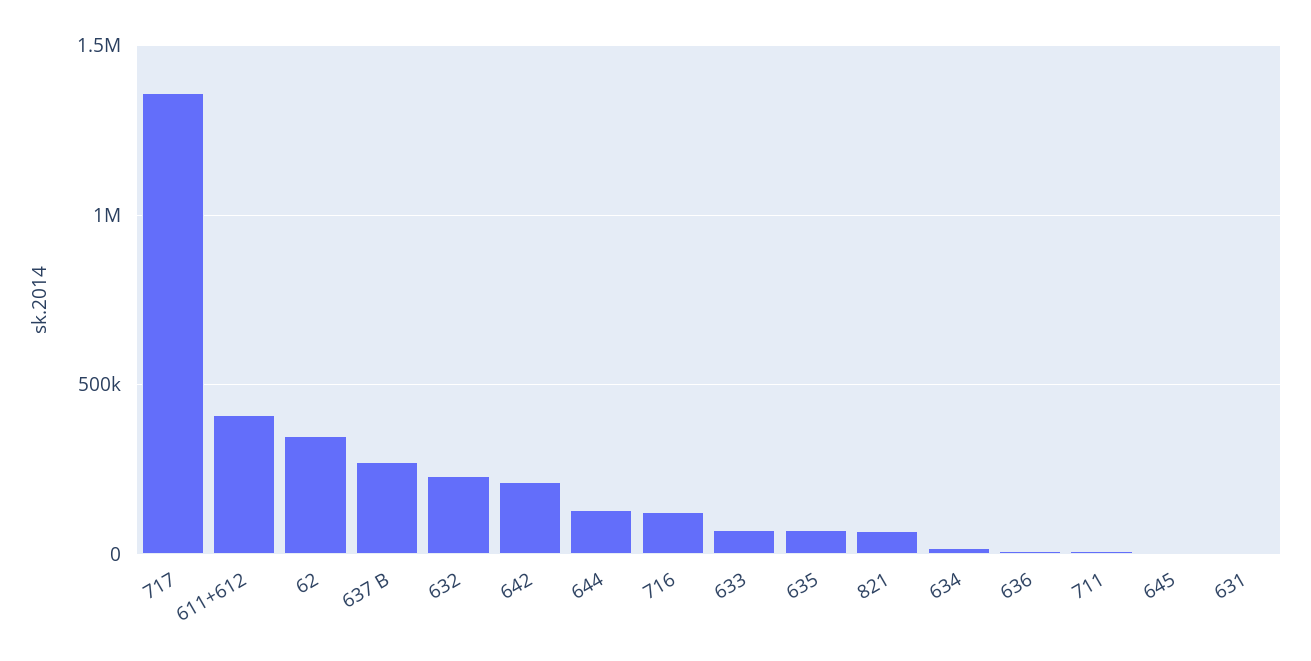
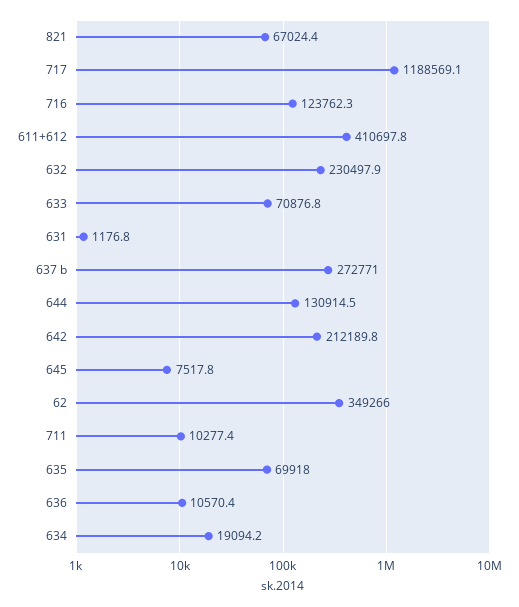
717: 1350000 -> 1188569.1

